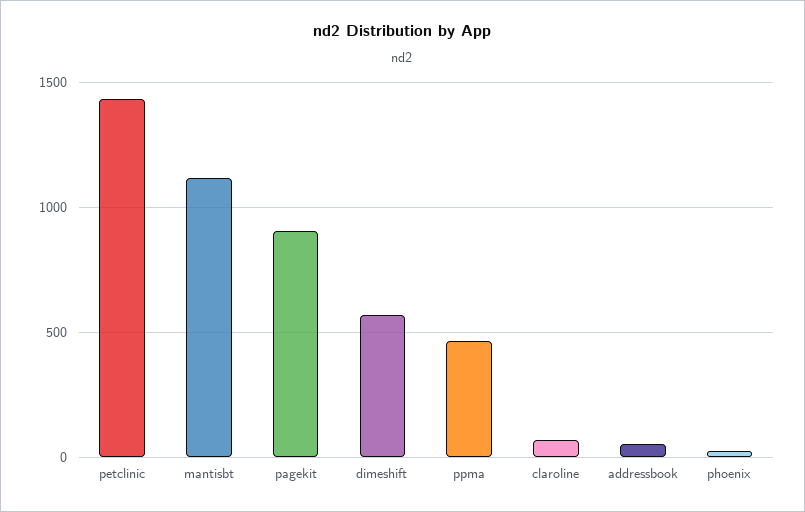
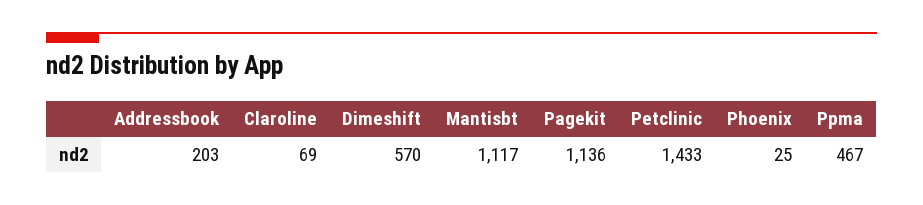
pagekit: 900 -> 1136
addressbook: 50 -> 203

